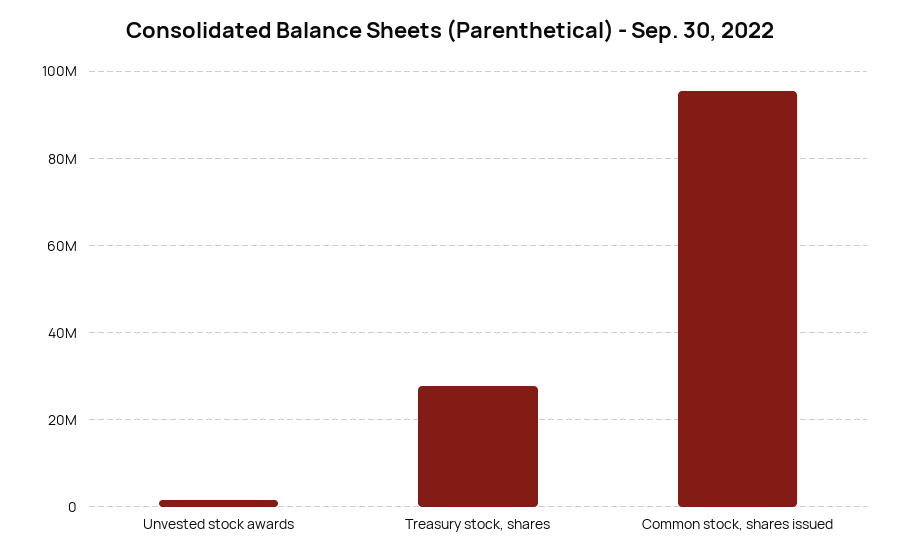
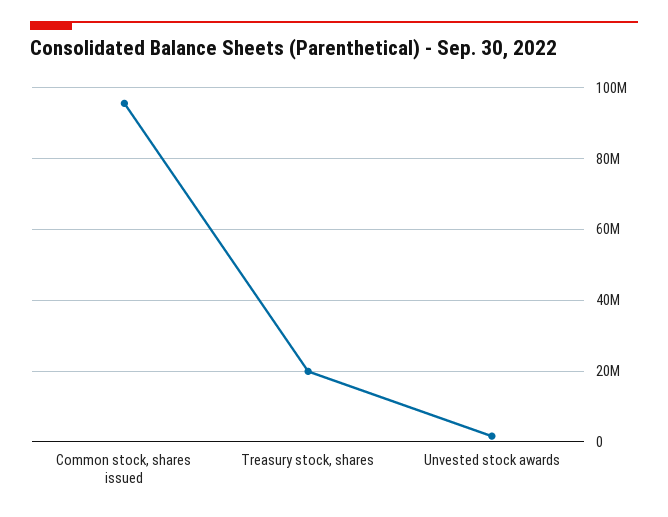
Treasury stock, shares: 28000000 -> 20000000

